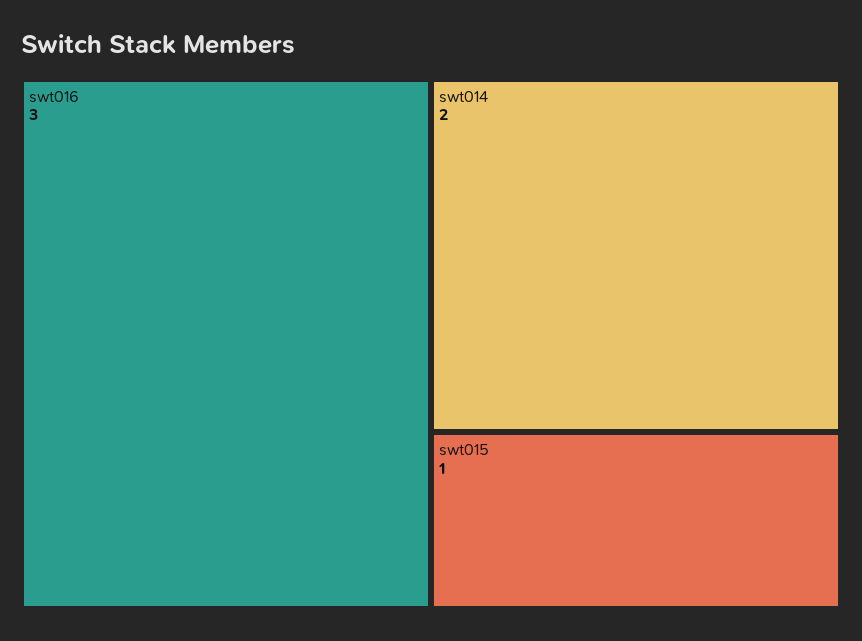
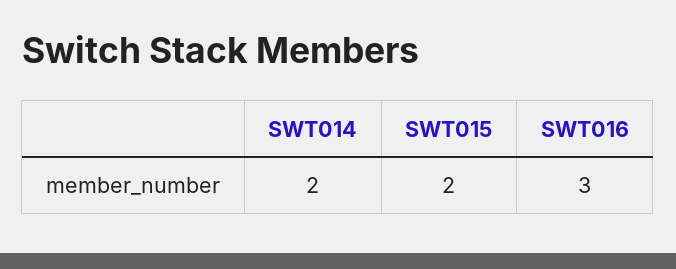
swt015: 1 -> 2

